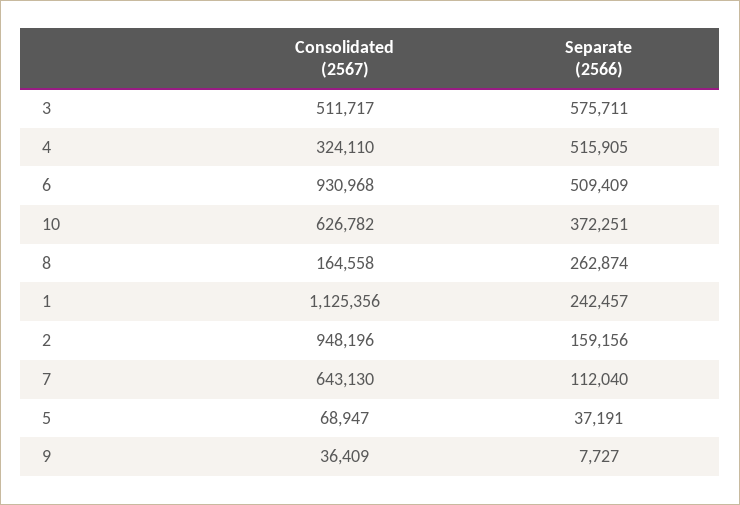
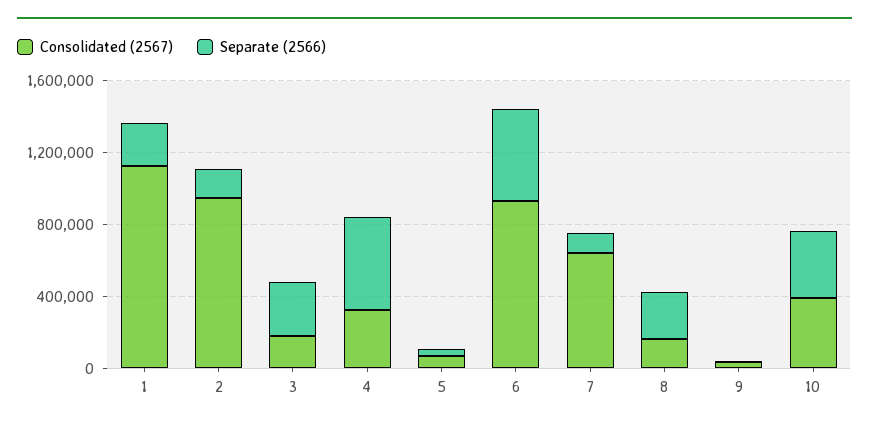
Consolidated (2567), 3: 511717 -> 200000
Separate (2566), 3: 575711 -> 300000
Consolidated (2567), 10: 626782 -> 400000

